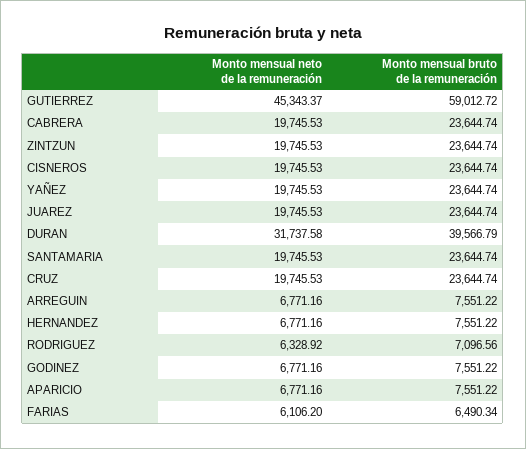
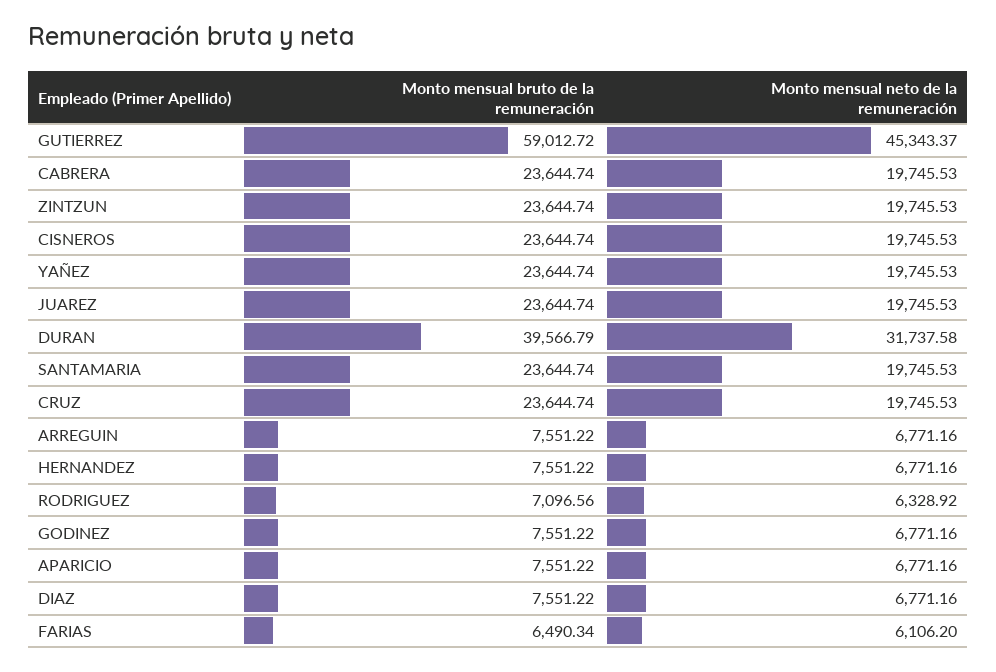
Monto mensual bruto de la remuneración, DIAZ: none -> 7551.22
Monto mensual neto de la remuneración, DIAZ: none -> 6771.16

